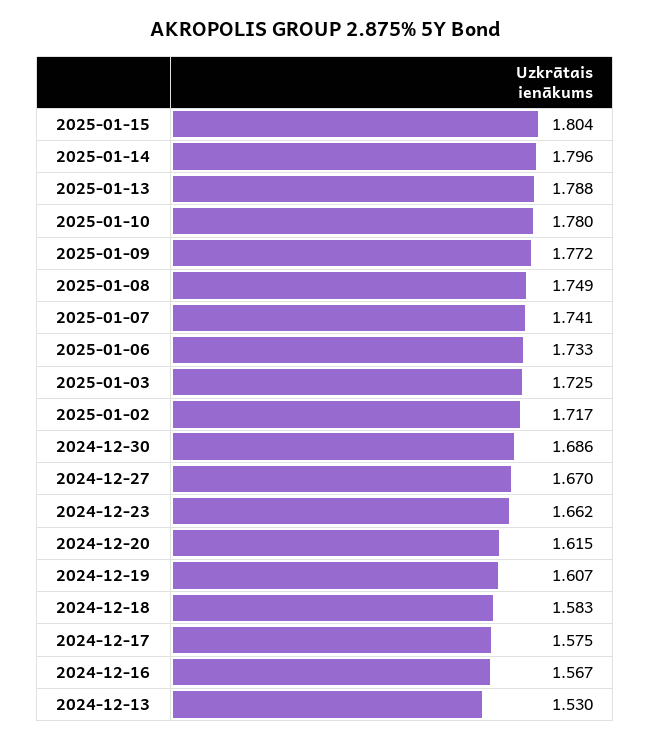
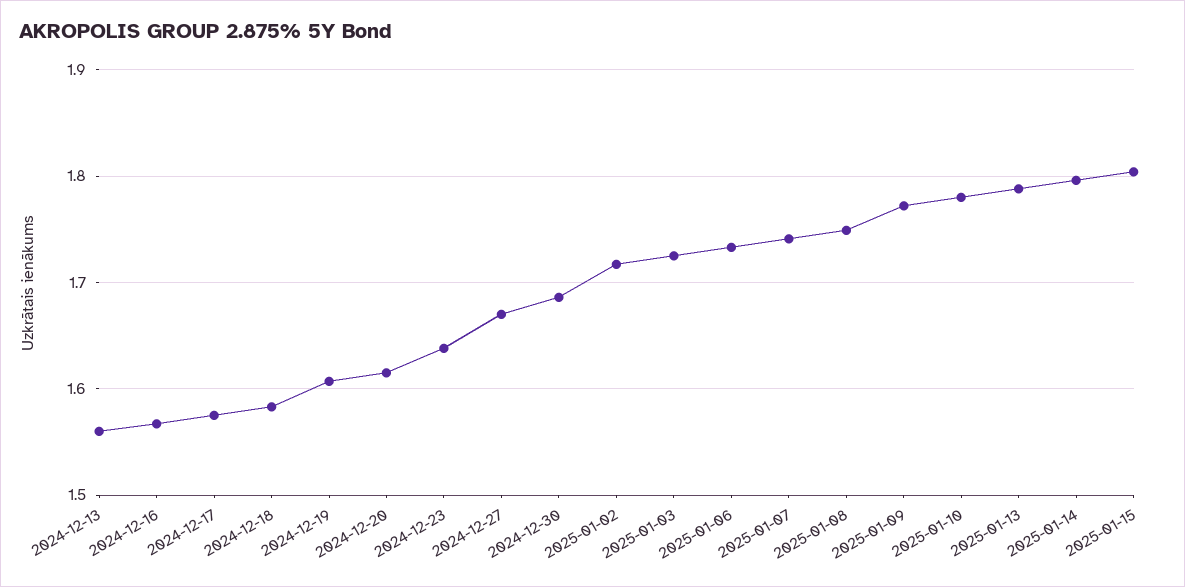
2024-12-23: 1.662 -> 1.64
2024-12-13: 1.53 -> 1.56

